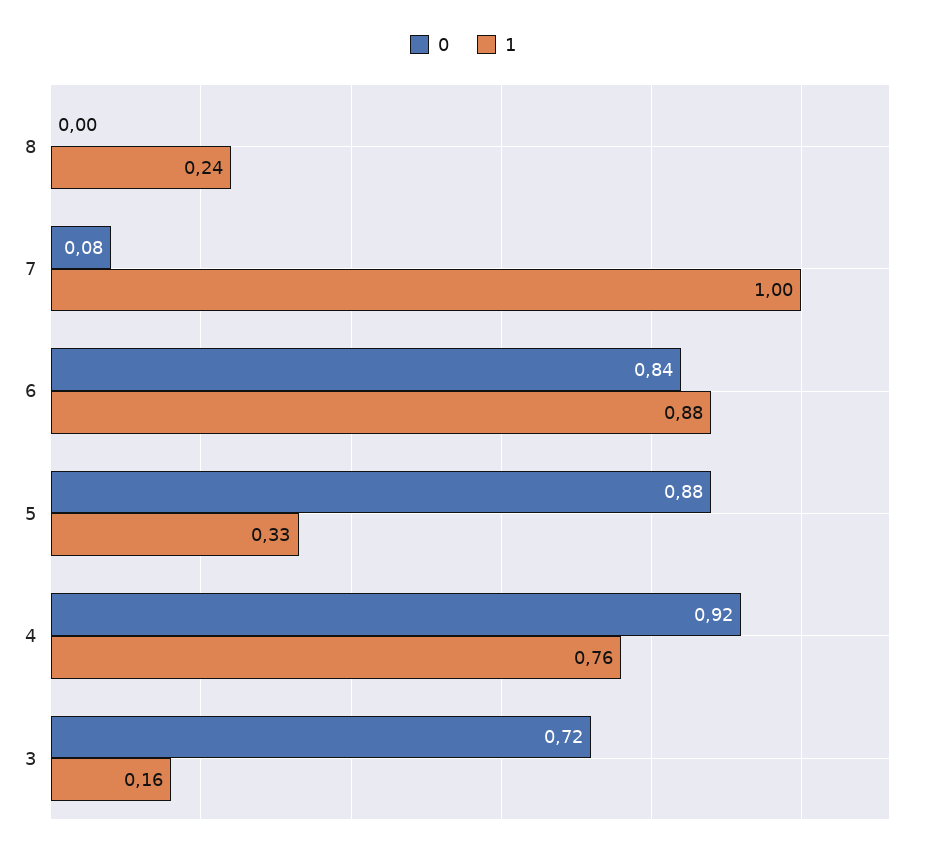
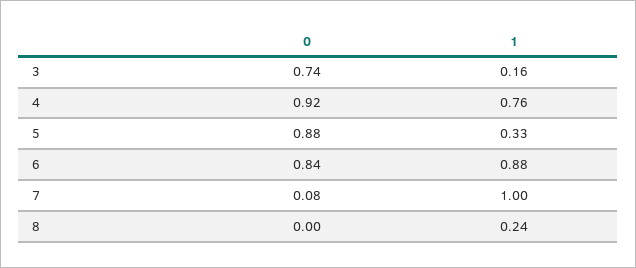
0, 3: 0.72 -> 0.74

